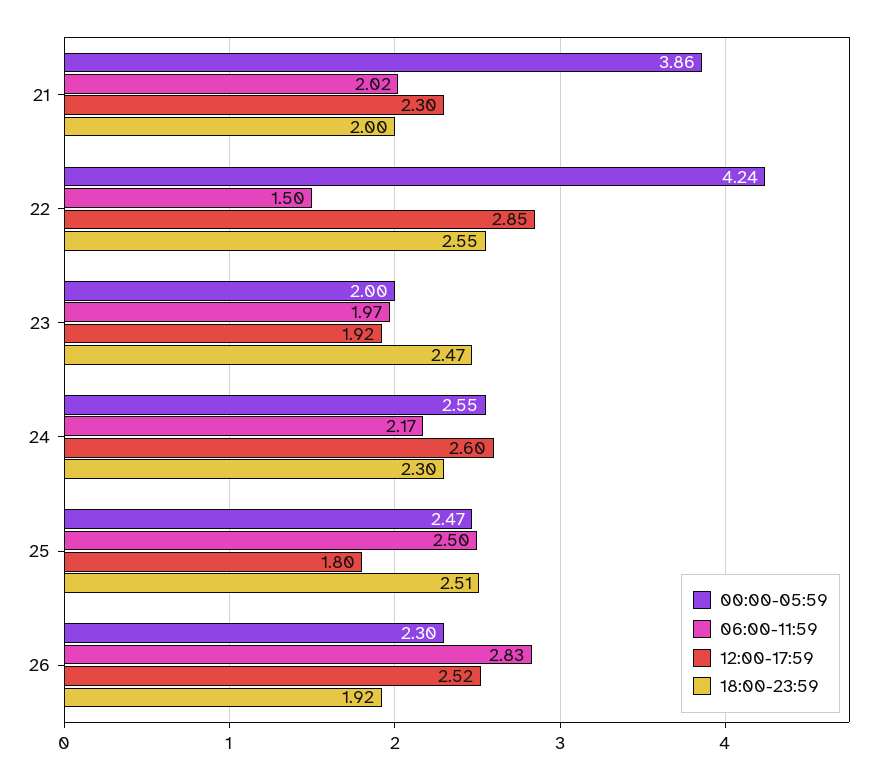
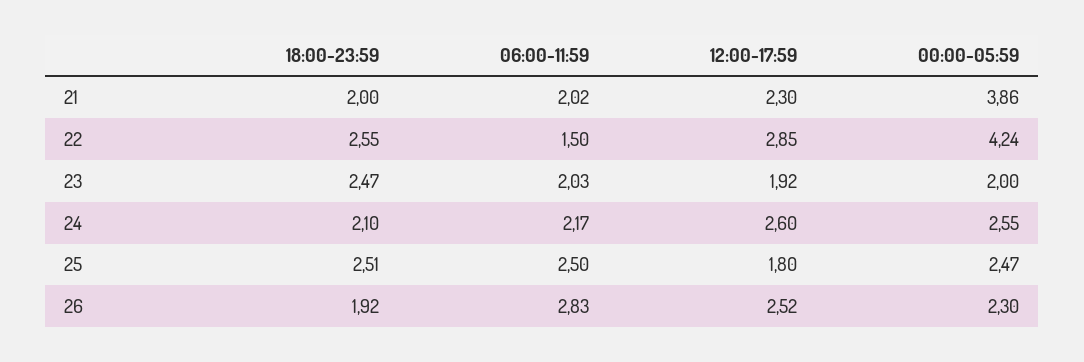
06:00-11:59, 23: 1.97 -> 2.03
18:00-23:59, 24: 2.3 -> 2.1

